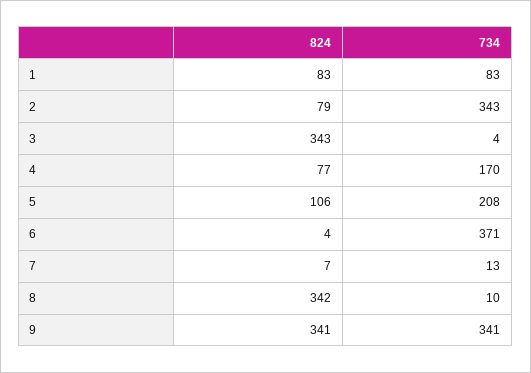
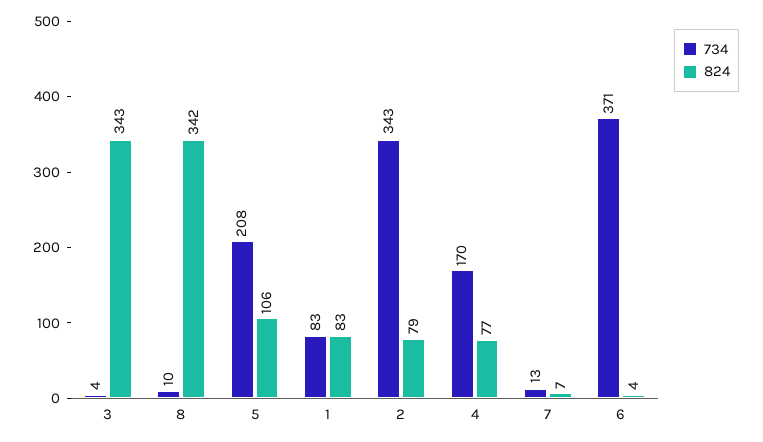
824, 9: 341 -> none
734, 9: 341 -> none

